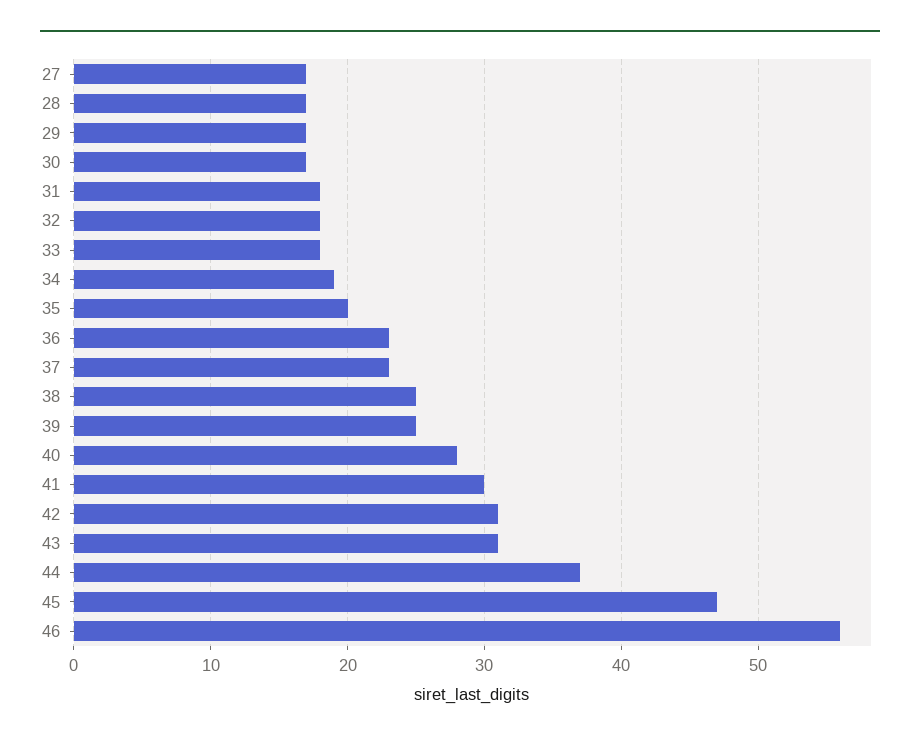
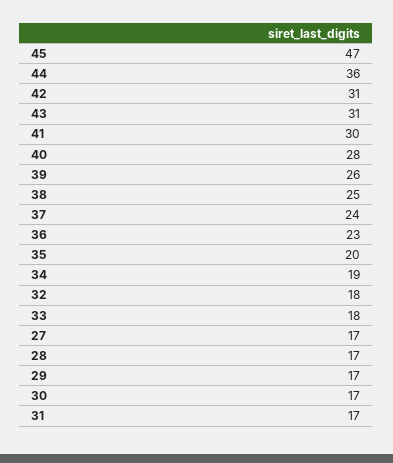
31: 18 -> 17
37: 23 -> 24
39: 25 -> 26
44: 37 -> 36
46: 56 -> none

